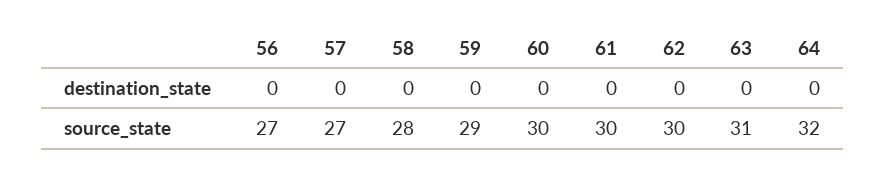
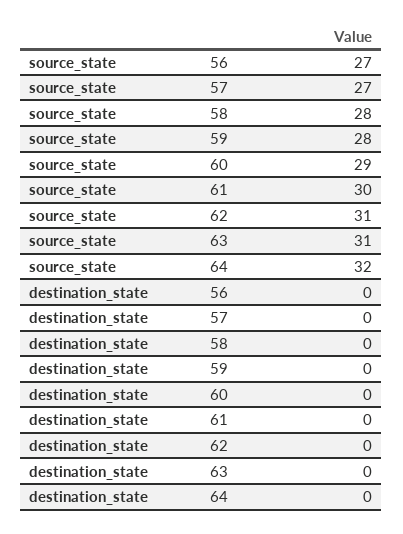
59, source_state: 29 -> 28
60, source_state: 30 -> 29
62, source_state: 30 -> 31

